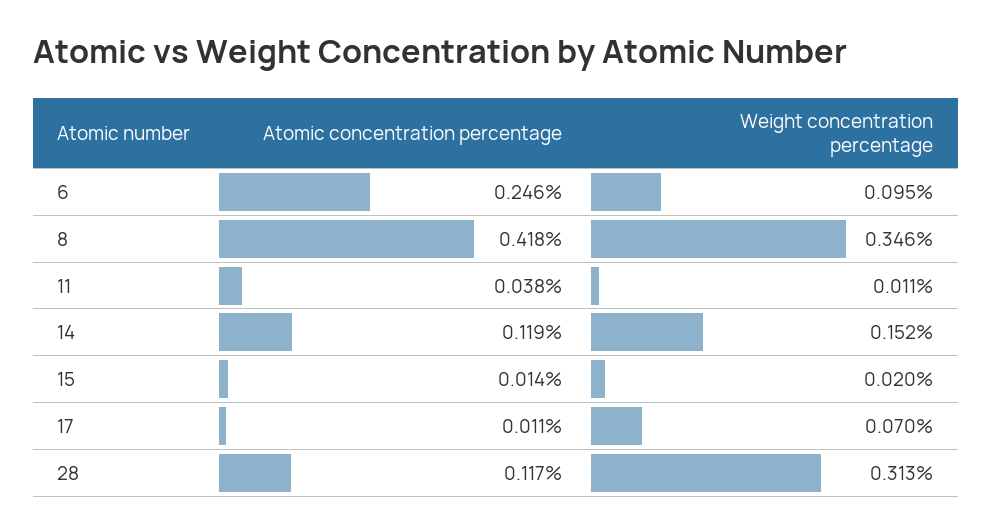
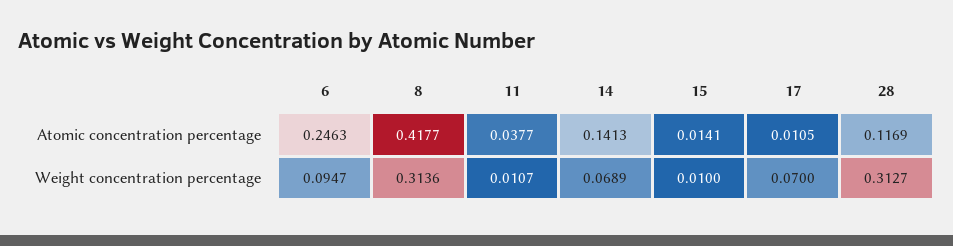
Weight concentration percentage, 8: 0.346 -> 0.3136
Atomic concentration percentage, 14: 0.119 -> 0.1413
Weight concentration percentage, 14: 0.152 -> 0.0689
Weight concentration percentage, 15: 0.02 -> 0.01

